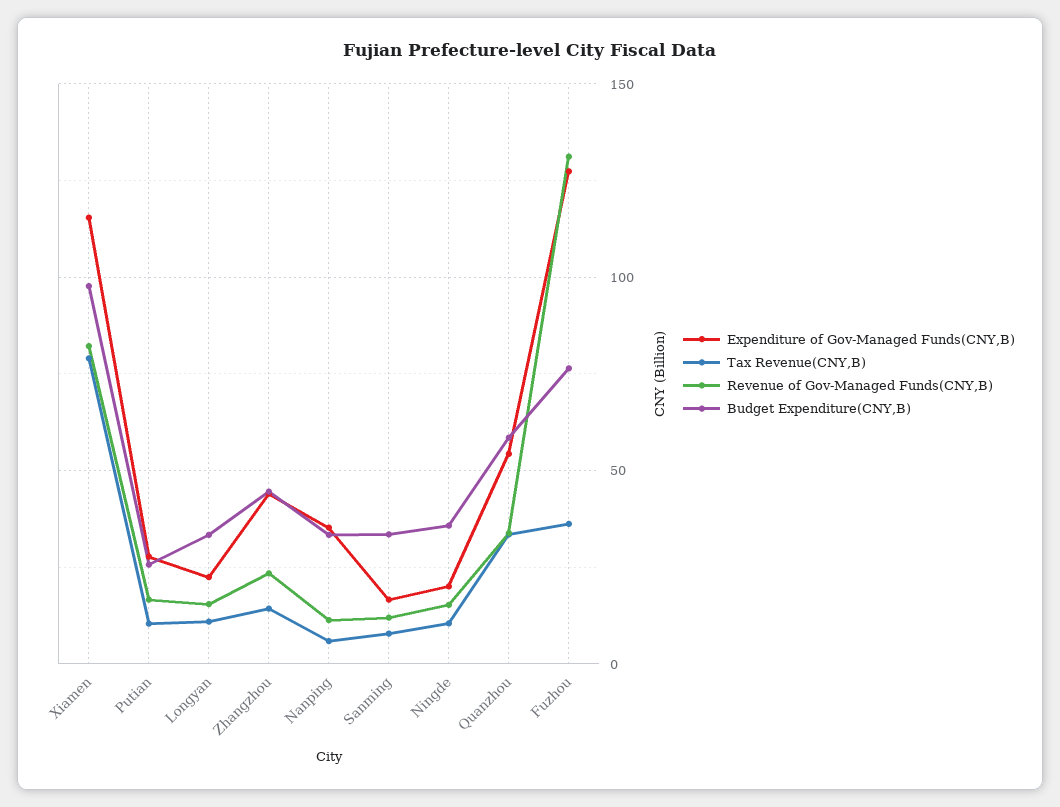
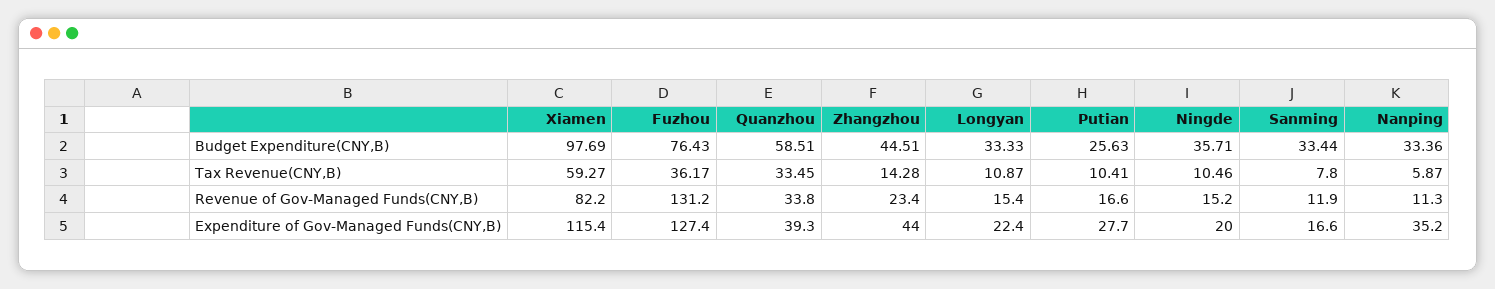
Tax Revenue(CNY,B), Xiamen: 80 -> 59.27
Expenditure of Gov-Managed Funds(CNY,B), Quanzhou: 55 -> 39.3

